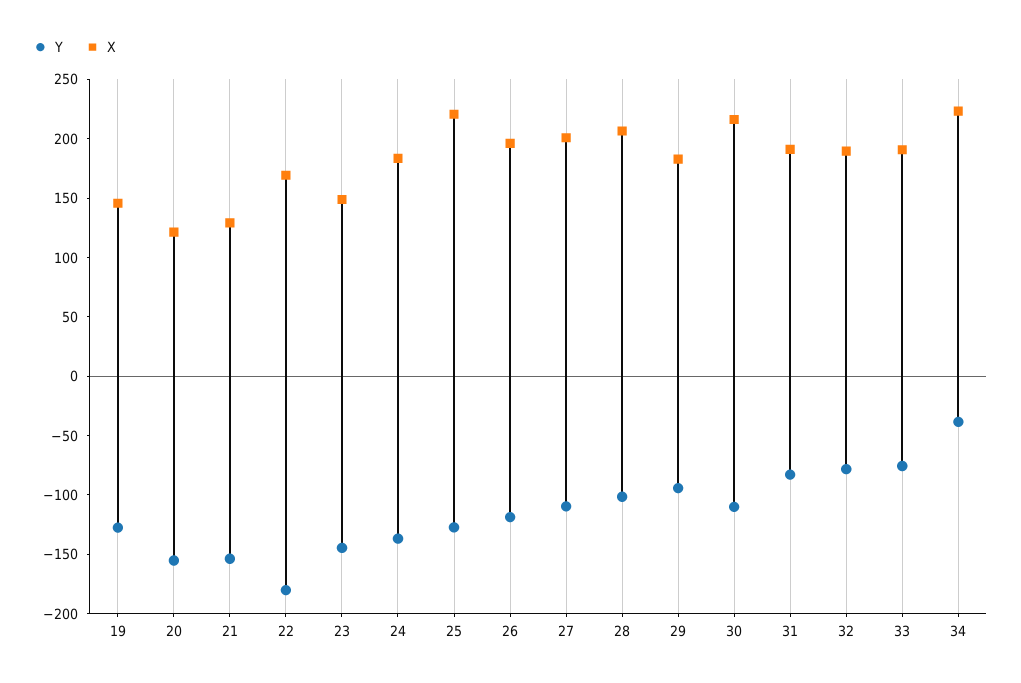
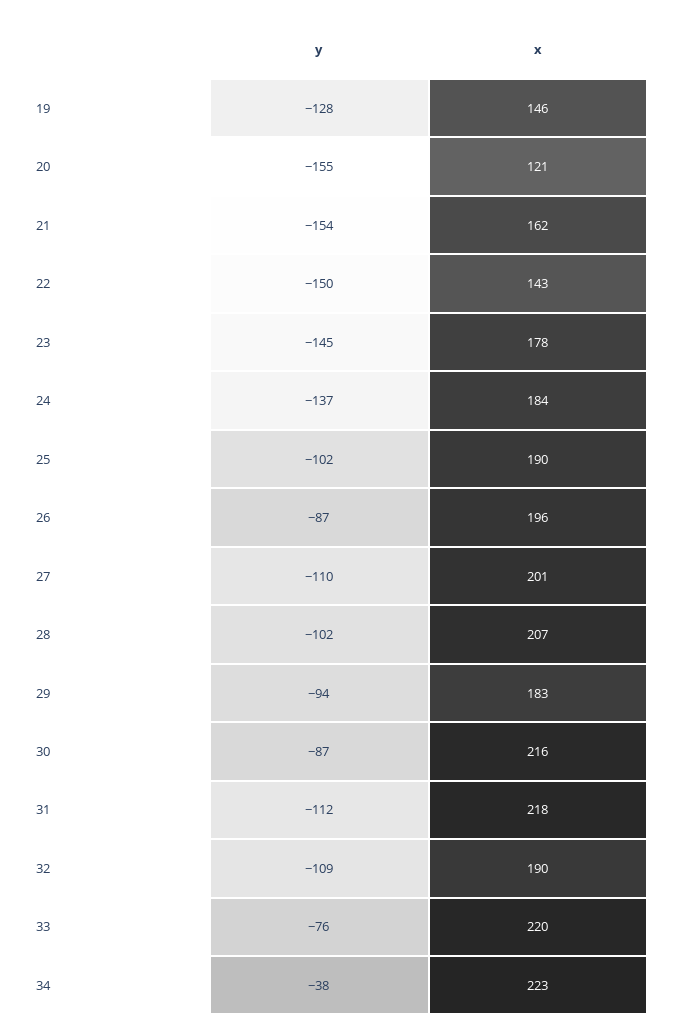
X, 21: 130 -> 162
Y, 22: -180 -> -150
X, 22: 170 -> 143
X, 23: 150 -> 178
Y, 25: -130 -> -102
X, 25: 220 -> 190
Y, 26: -120 -> -87
Y, 30: -110 -> -87
Y, 31: -80 -> -112
X, 31: 190 -> 218
Y, 32: -80 -> -109
X, 33: 190 -> 220

